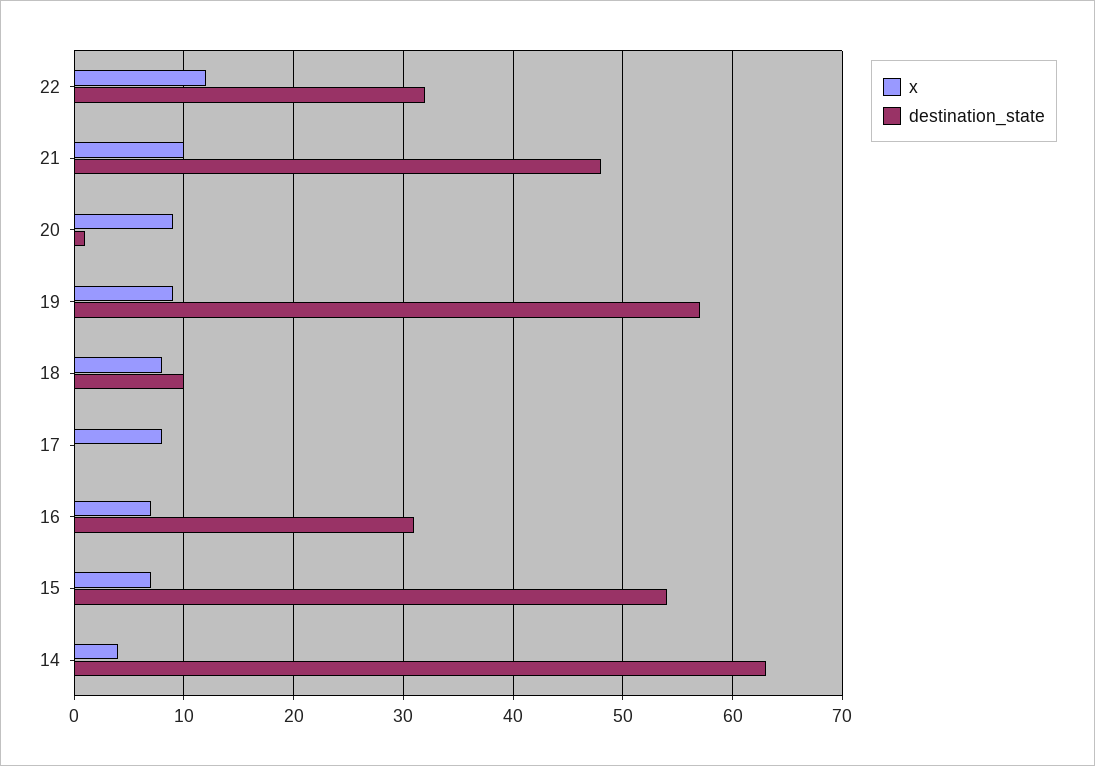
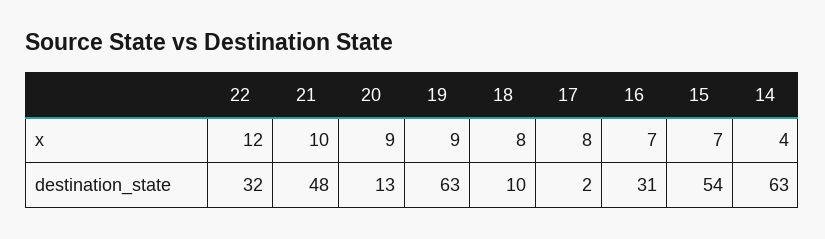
destination_state, 20: 1 -> 13
destination_state, 19: 57 -> 63
destination_state, 17: 0 -> 2

